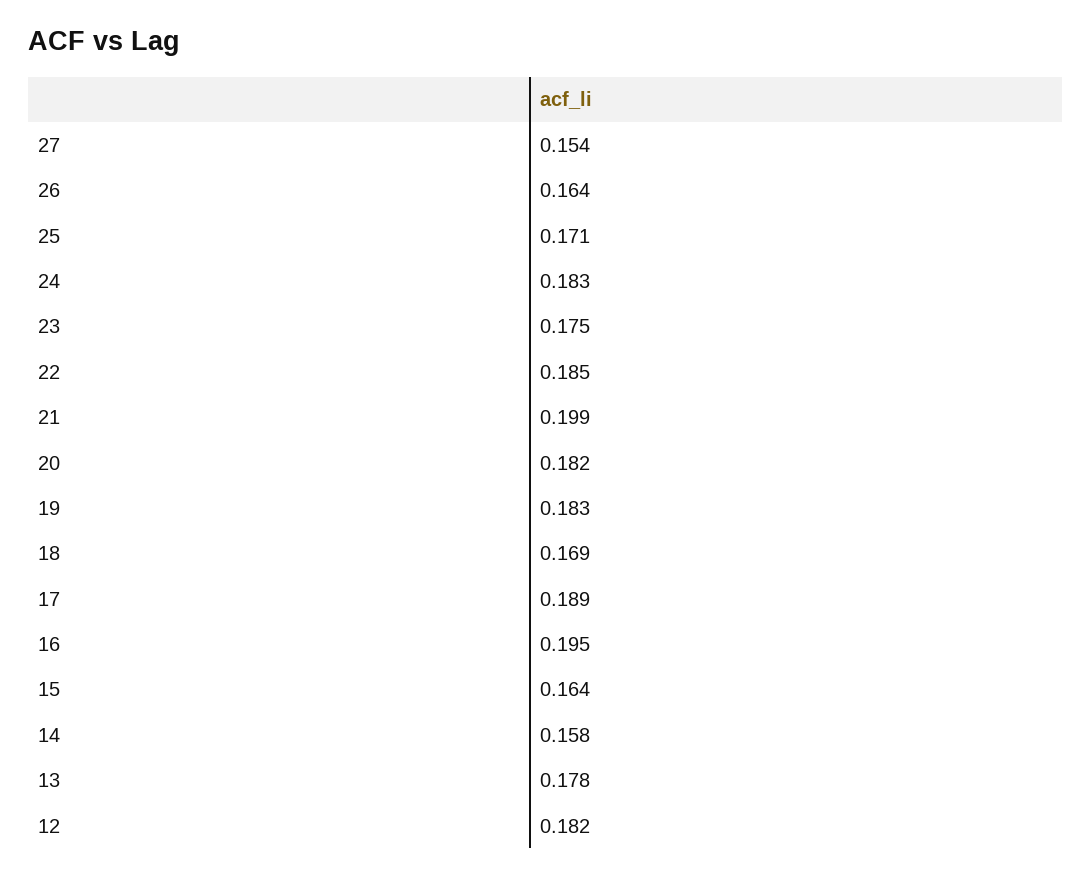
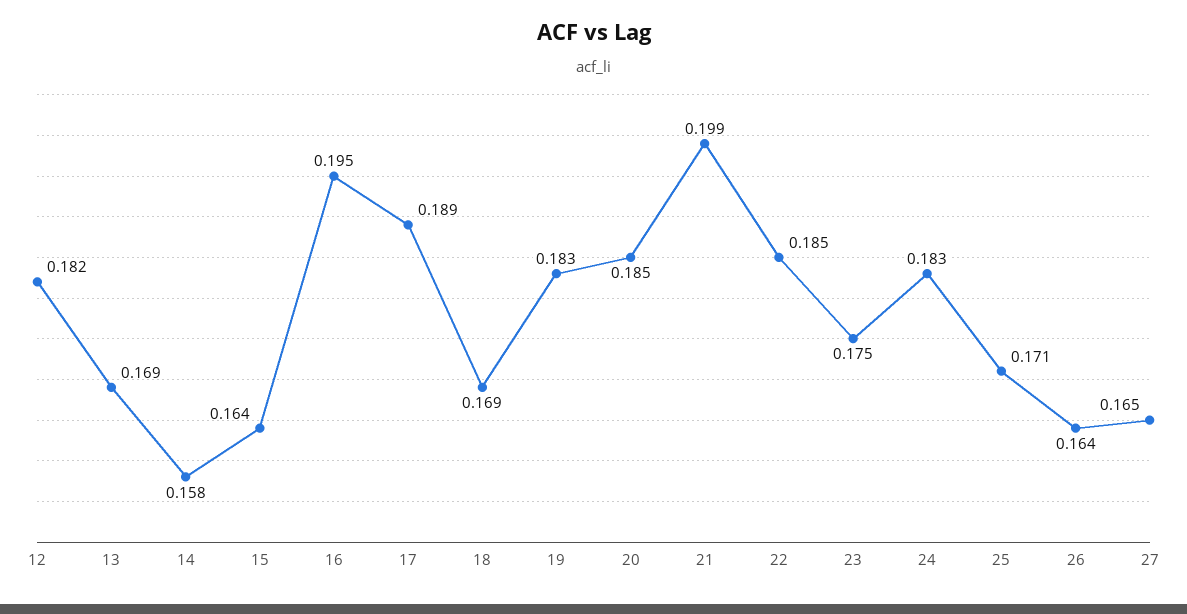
27: 0.154 -> 0.165
20: 0.182 -> 0.185
13: 0.178 -> 0.169

